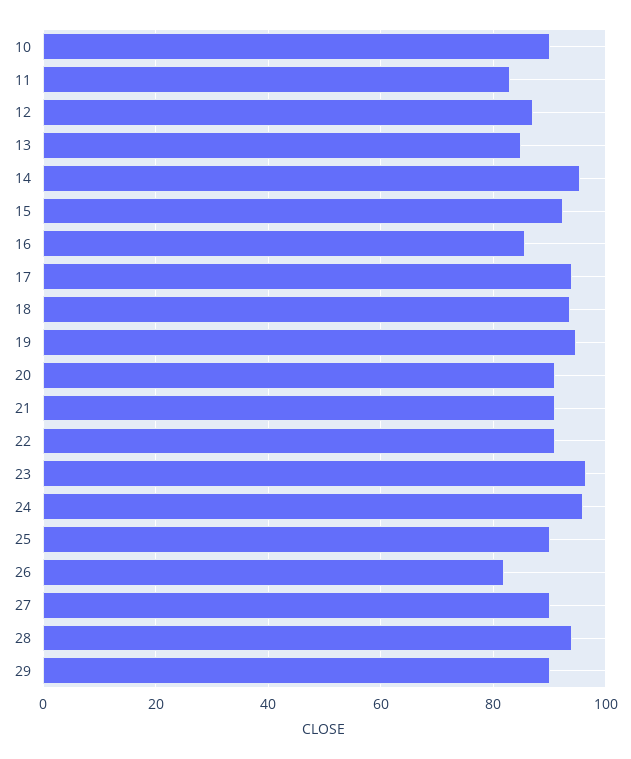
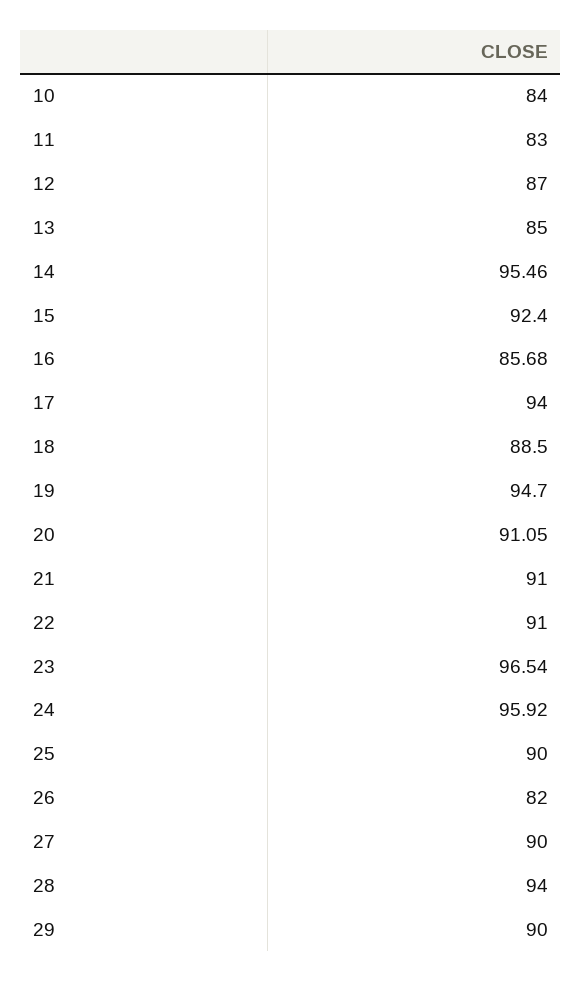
10: 90 -> 84
18: 94 -> 88.5

